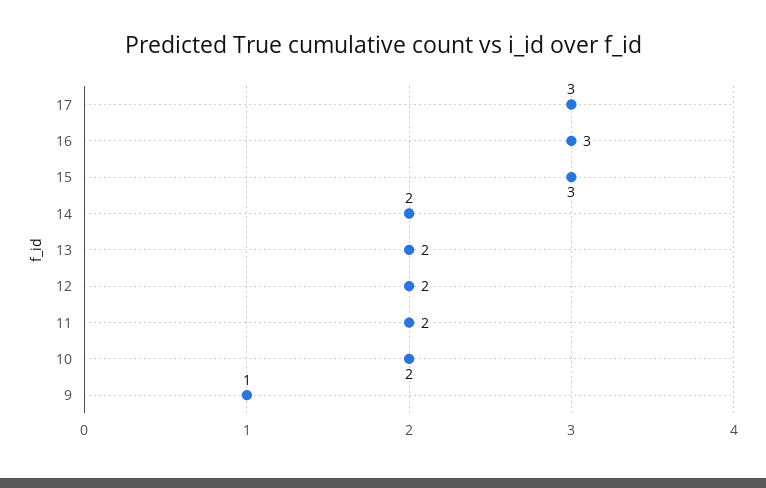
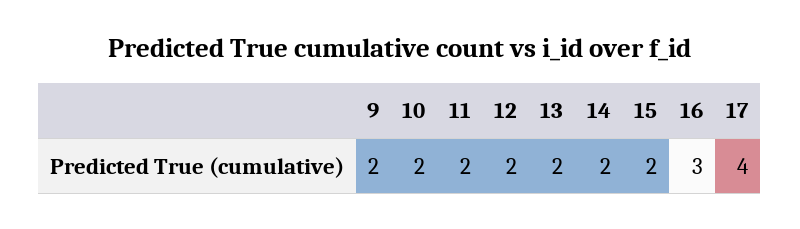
17: 3 -> 4
15: 3 -> 2
9: 1 -> 2

